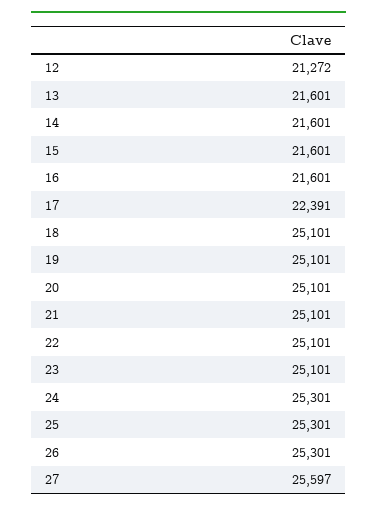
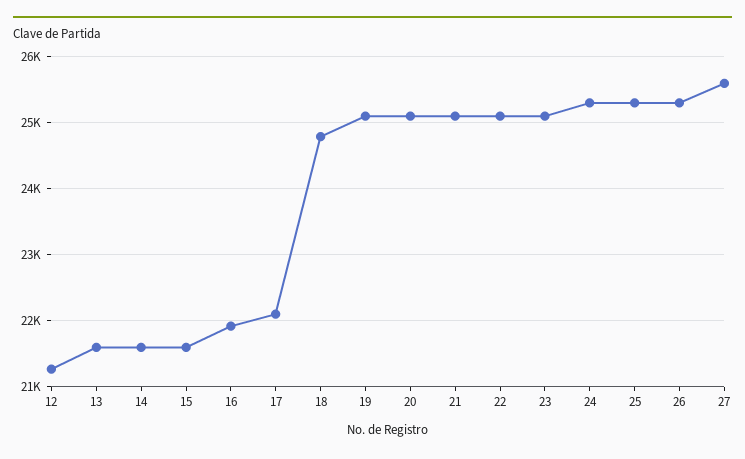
16: 21601 -> 21900
17: 22391 -> 22100
18: 25101 -> 24800

